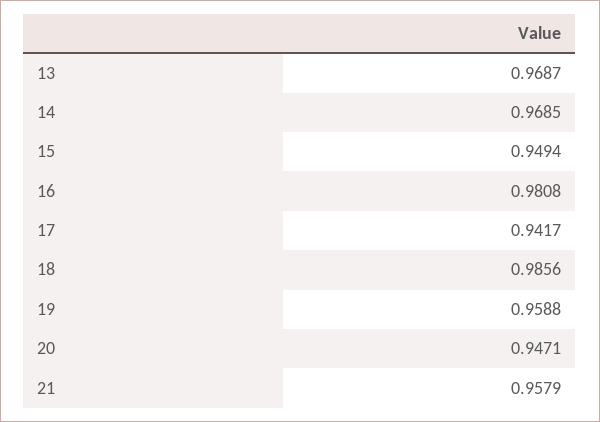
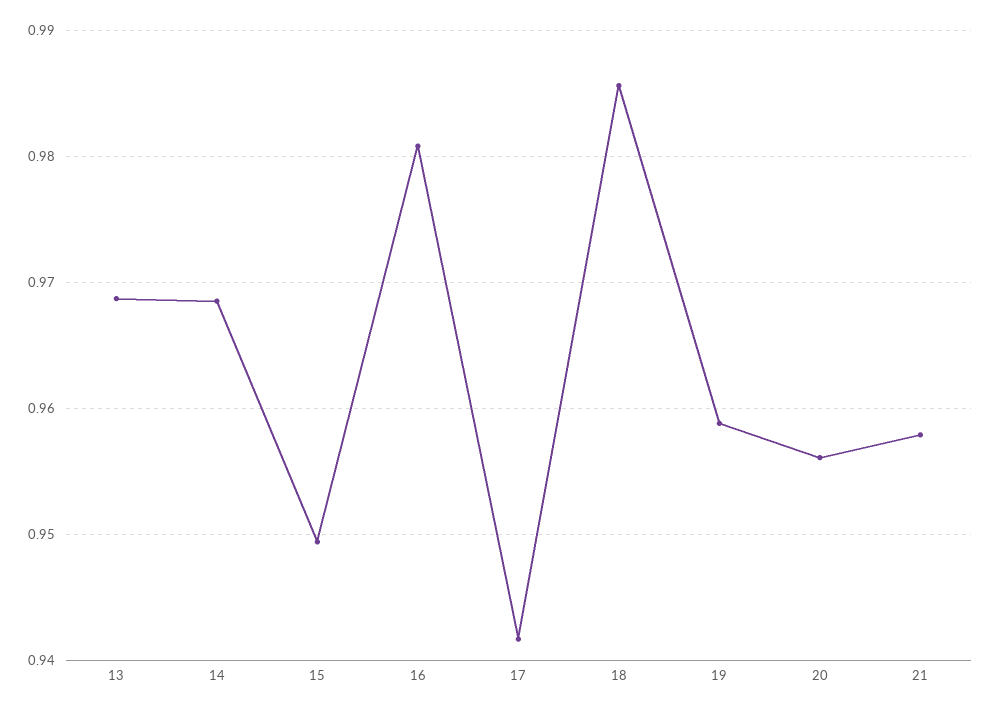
20: 0.9471 -> 0.956

